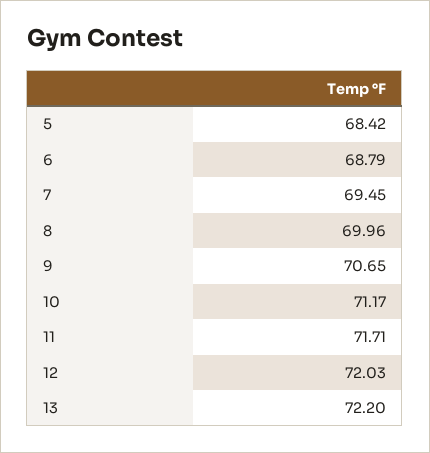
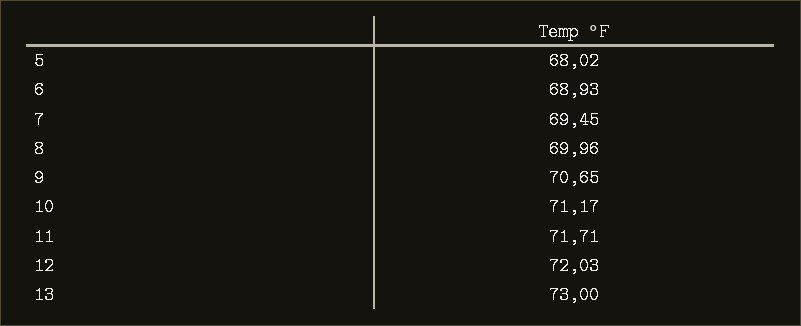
5: 68.42 -> 68.02
6: 68.79 -> 68.93
13: 72.2 -> 73

